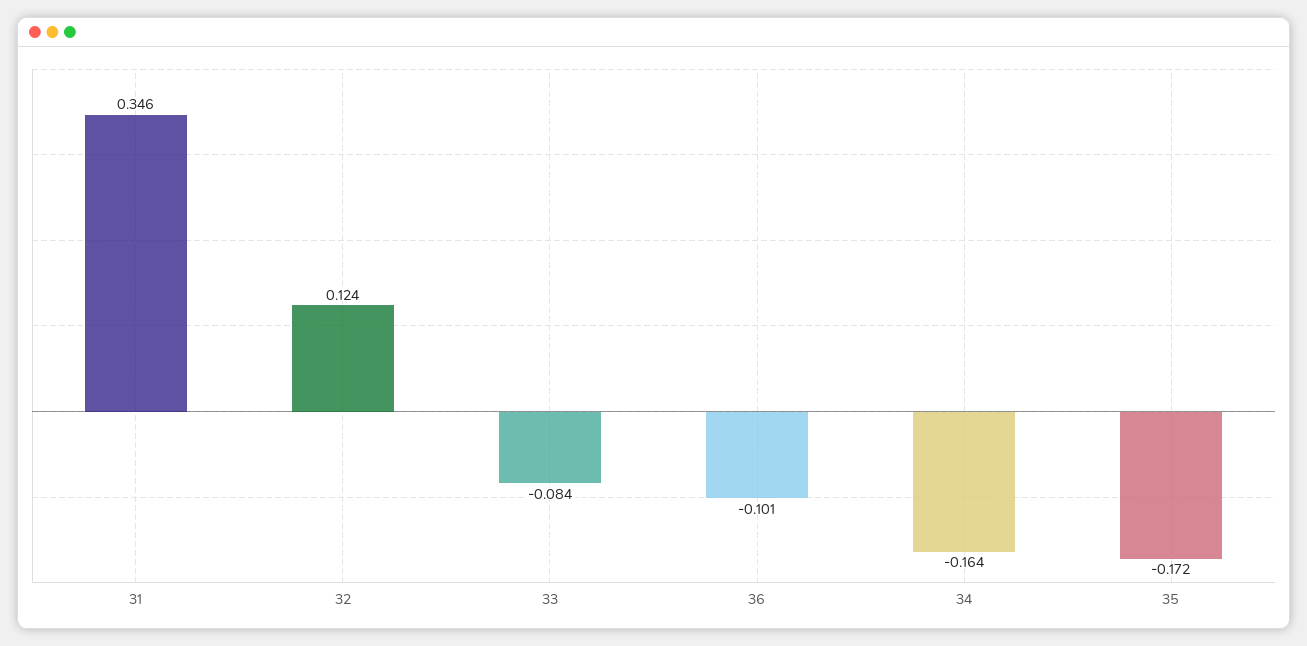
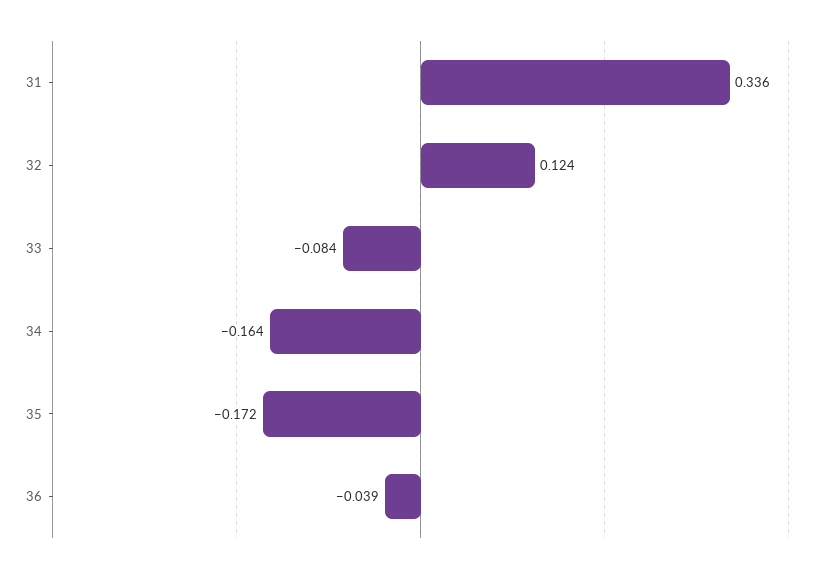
31: 0.346 -> 0.336
36: -0.101 -> -0.039

